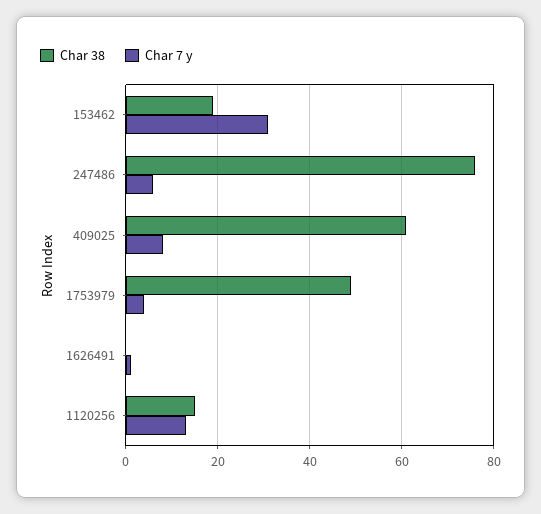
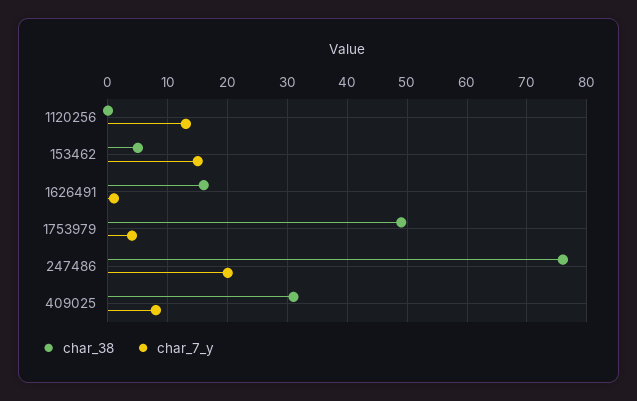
Char 38, 153462: 20 -> 5
Char 7 y, 153462: 30 -> 15
Char 7 y, 247486: 5 -> 20
Char 38, 409025: 60 -> 30
Char 38, 1626491: 0 -> 15
Char 38, 1120256: 15 -> 0

